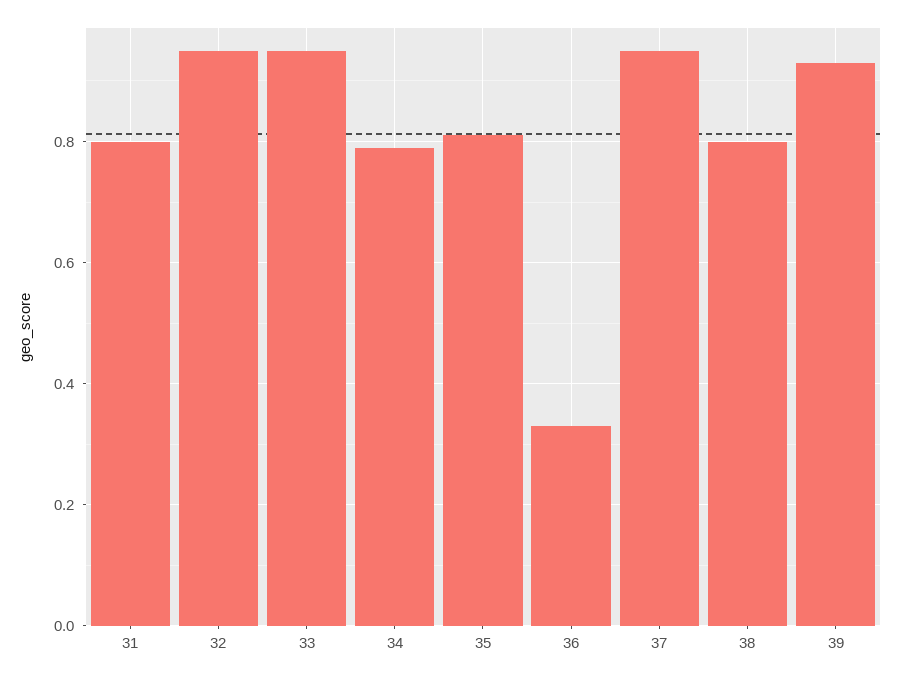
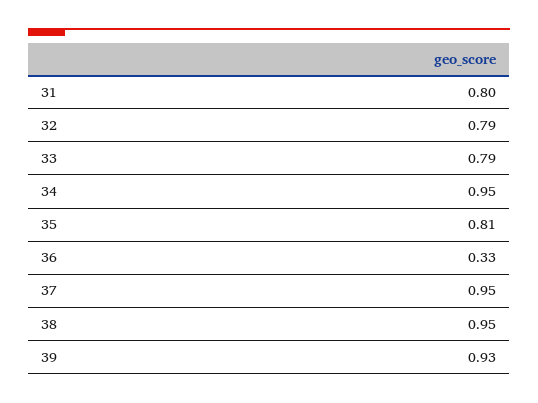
32: 0.95 -> 0.79
33: 0.95 -> 0.79
34: 0.8 -> 0.95
38: 0.8 -> 0.95

